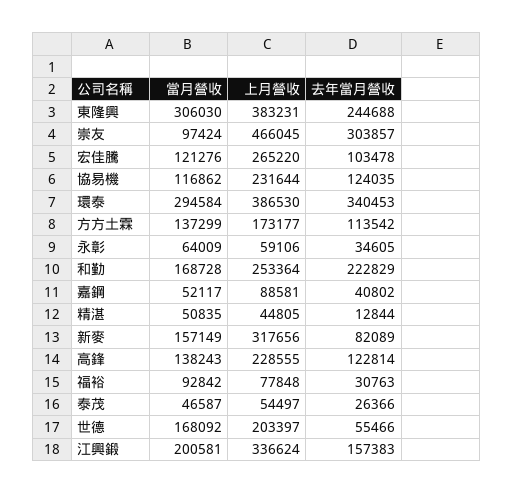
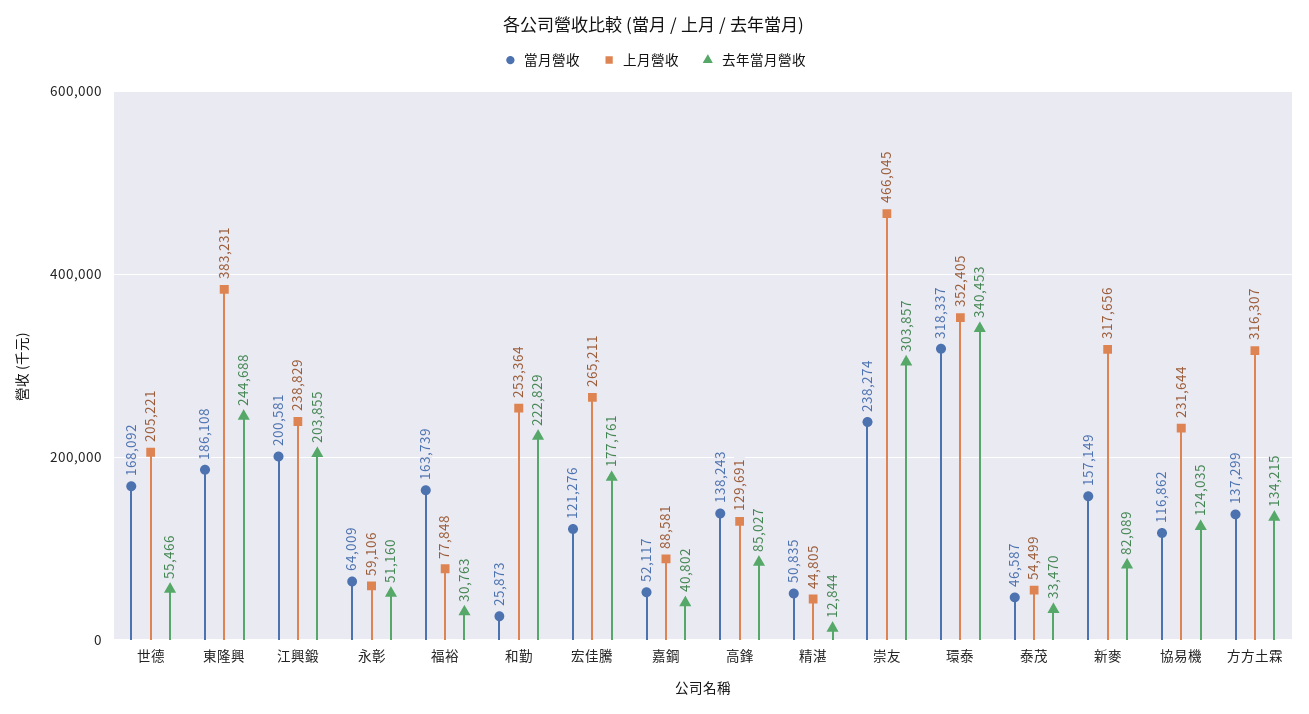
當月營收, 東隆興: 306030 -> 186108
當月營收, 崇友: 97424 -> 238274
上月營收, 宏佳騰: 265220 -> 265211
去年當月營收, 宏佳騰: 103478 -> 177761
當月營收, 環泰: 294584 -> 318337
上月營收, 環泰: 386530 -> 352405
上月營收, 方方土霖: 173177 -> 316307
去年當月營收, 方方土霖: 113542 -> 134215
去年當月營收, 永彰: 34605 -> 51160
當月營收, 和勤: 168728 -> 25873
上月營收, 高鋒: 228555 -> 129691
去年當月營收, 高鋒: 122814 -> 85027
當月營收, 福裕: 92842 -> 163739
上月營收, 泰茂: 54497 -> 54499
去年當月營收, 泰茂: 26366 -> 33470
上月營收, 世德: 203397 -> 205221
上月營收, 江興鍛: 336624 -> 238829
去年當月營收, 江興鍛: 157383 -> 203855

